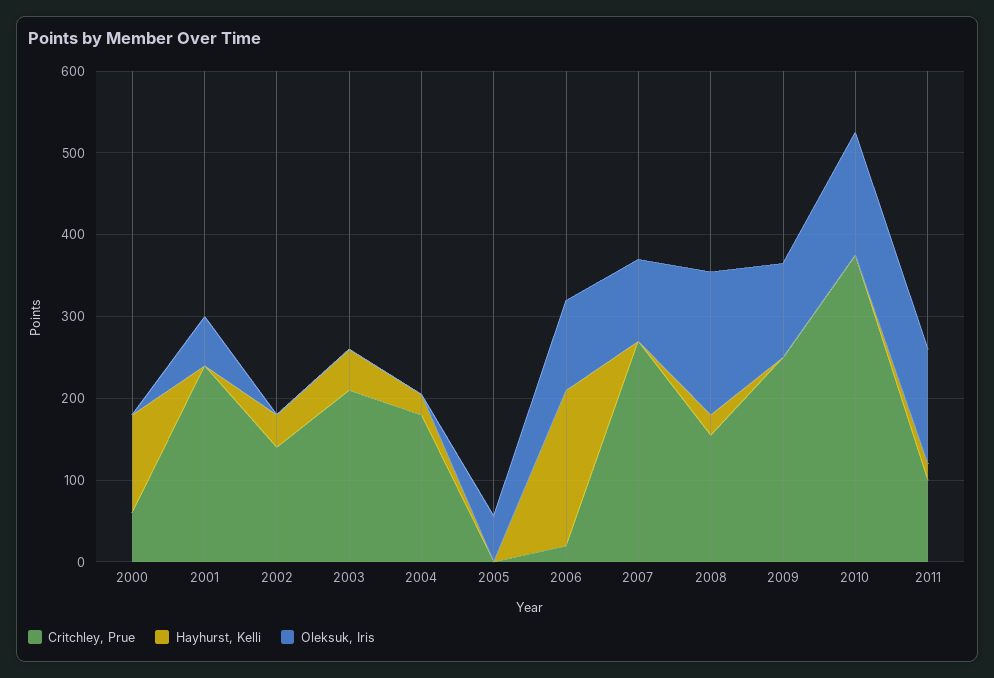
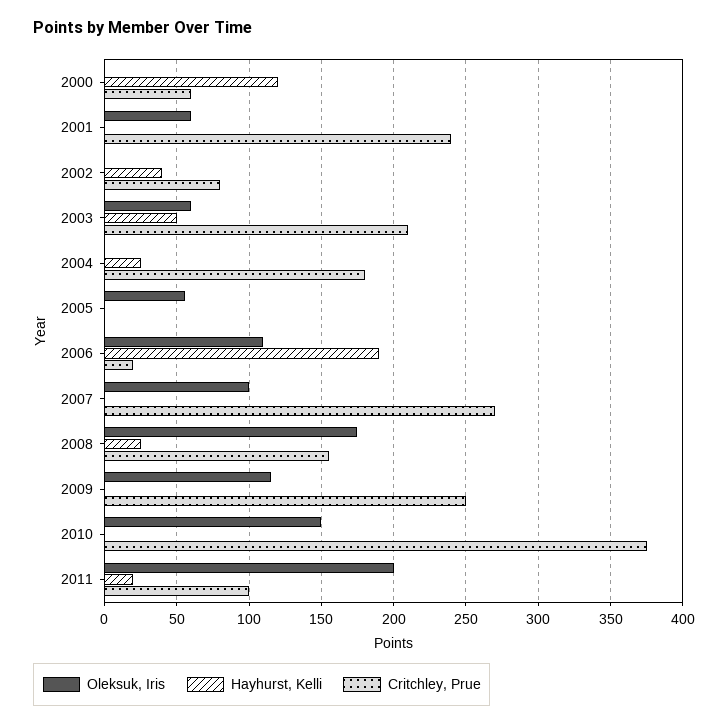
Critchley, Prue, 2002: 140 -> 80
Oleksuk, Iris, 2003: 0 -> 60
Oleksuk, Iris, 2011: 140 -> 200

